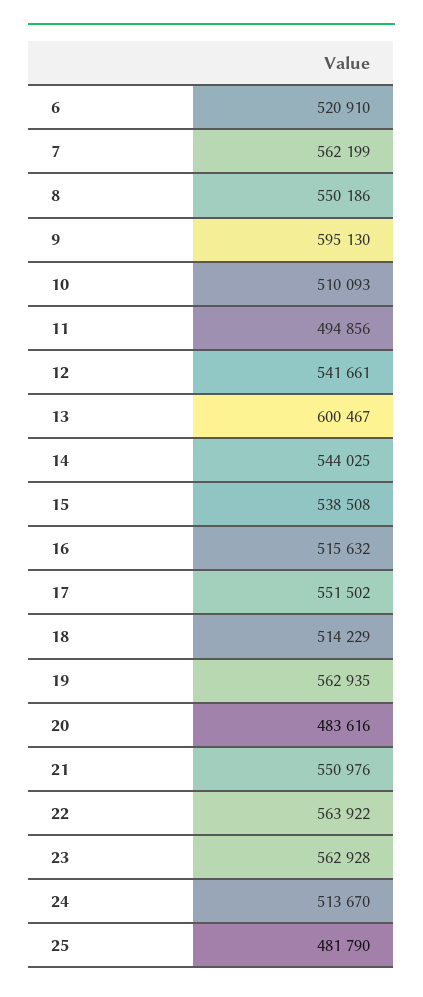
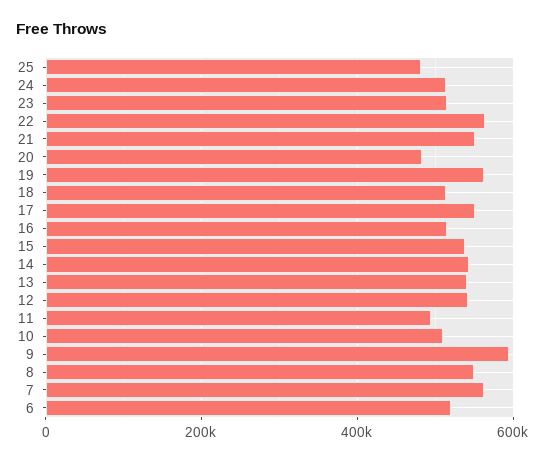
13: 600467 -> 540000
23: 562928 -> 520000

